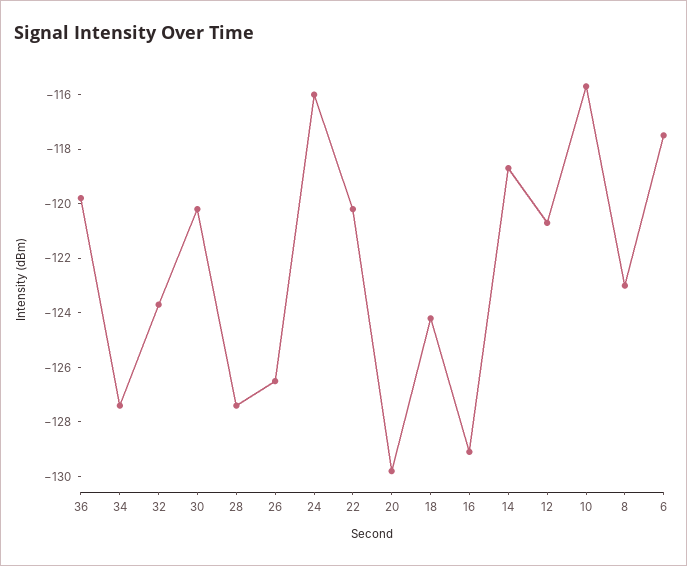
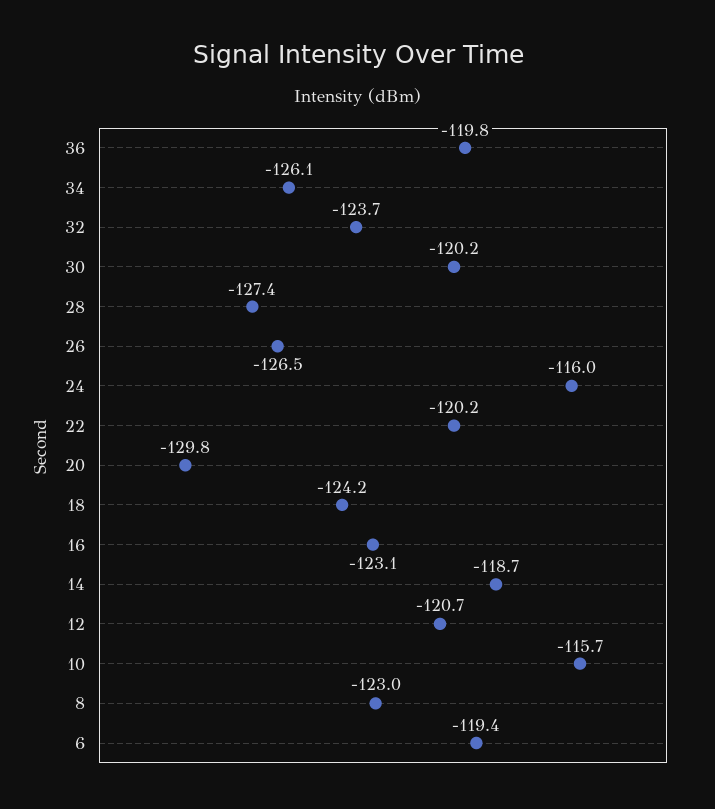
34: -127.5 -> -126.1
16: -129 -> -123.1
6: -117.5 -> -119.4

